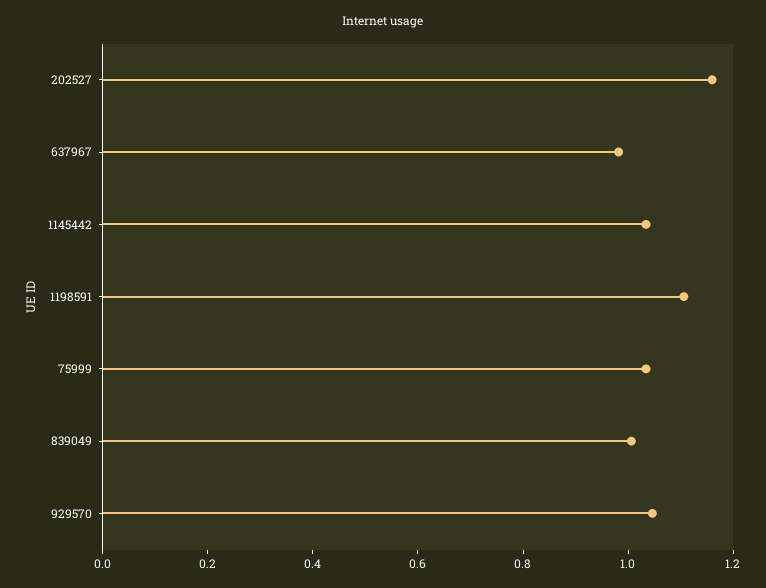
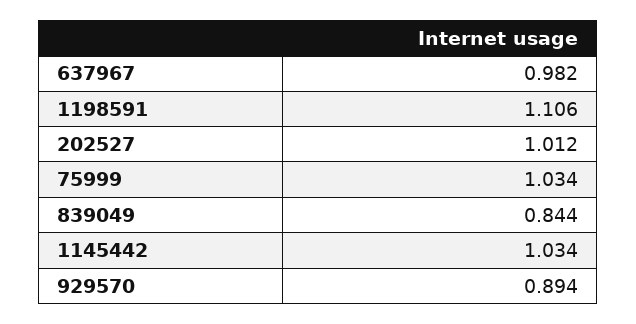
202527: 1.15 -> 1.012
839049: 1 -> 0.844
929570: 1.05 -> 0.894

